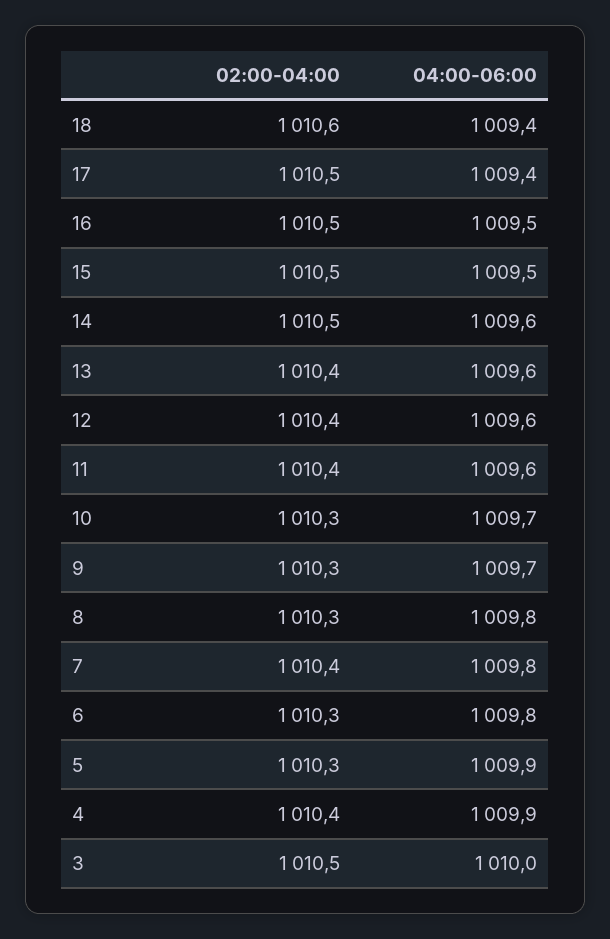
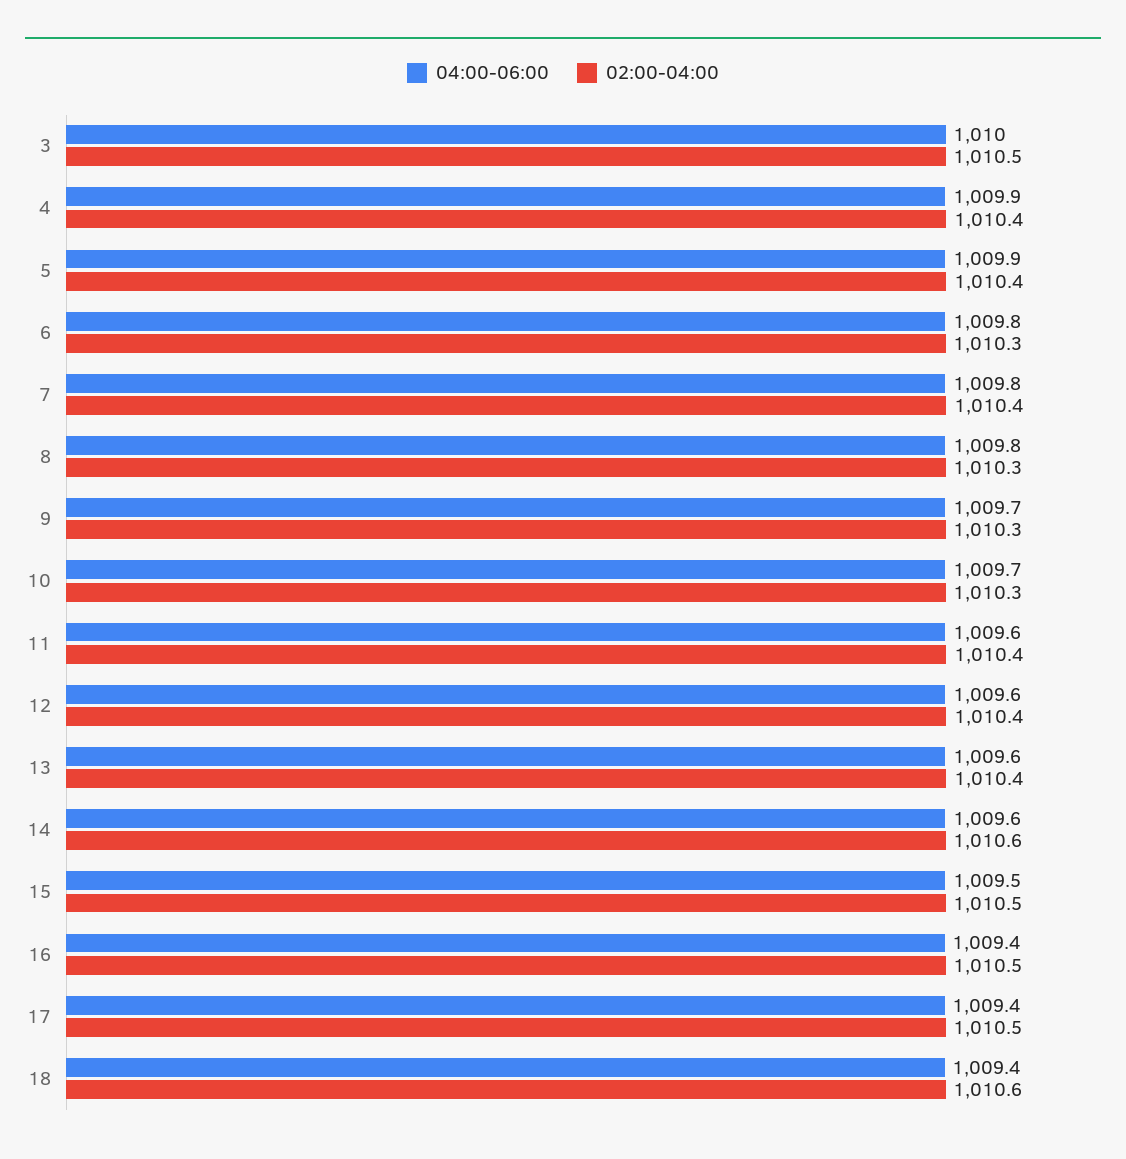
04:00-06:00, 16: 1009.5 -> 1009.4
02:00-04:00, 14: 1010.5 -> 1010.6
02:00-04:00, 5: 1010.3 -> 1010.4

